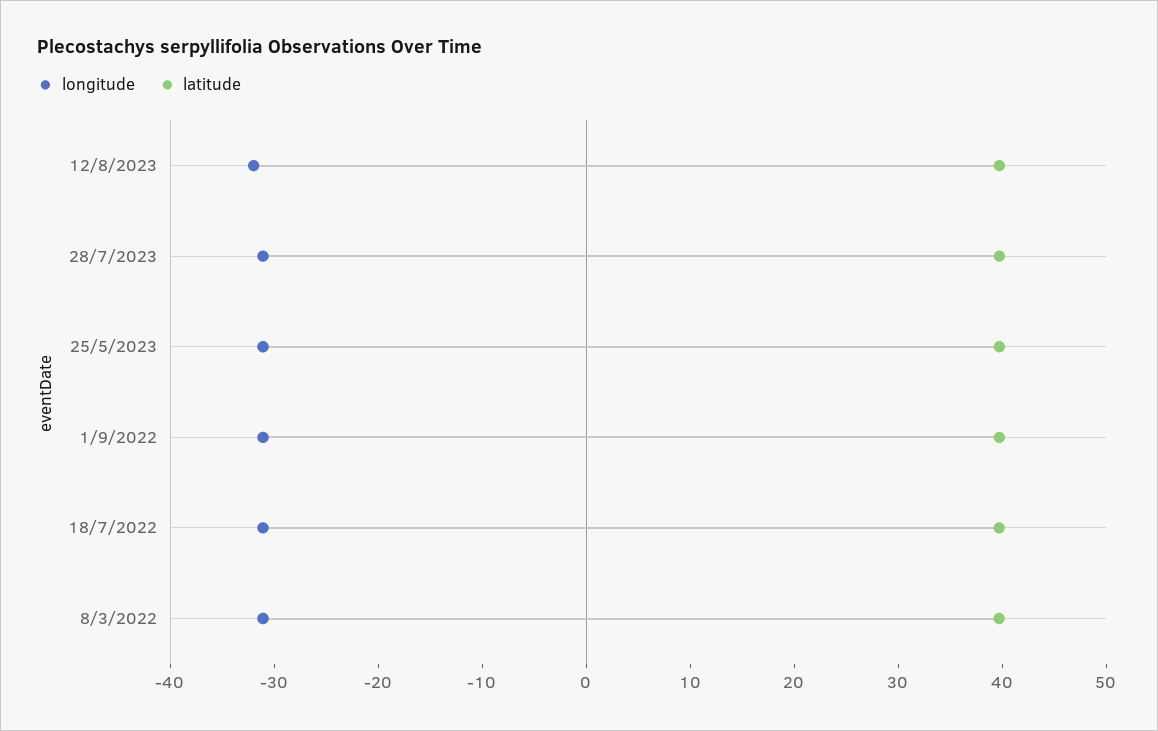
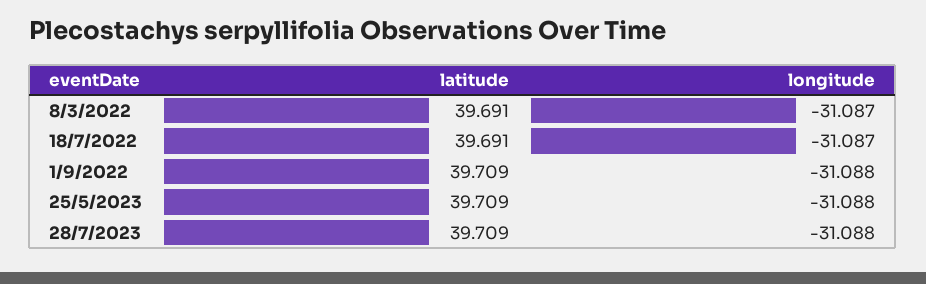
longitude, 12/8/2023: -32 -> none
latitude, 12/8/2023: 40 -> none

